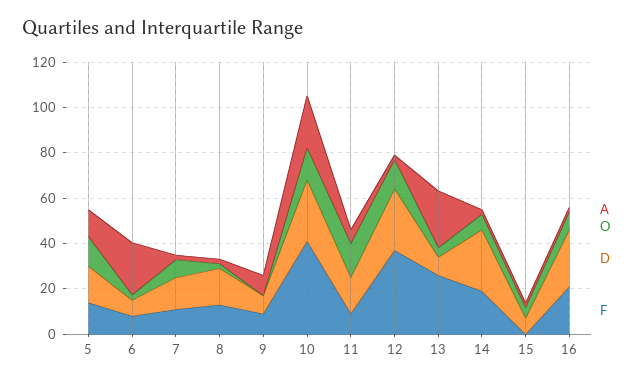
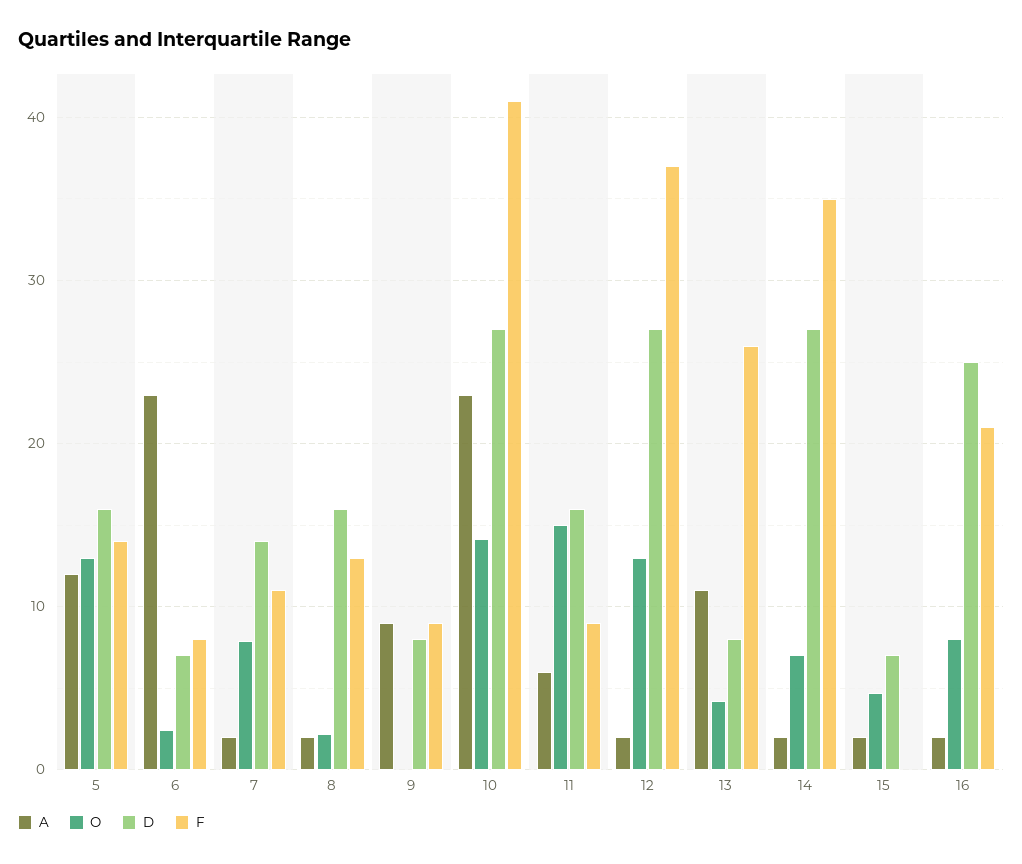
A, 13: 25 -> 11
F, 14: 20 -> 35

